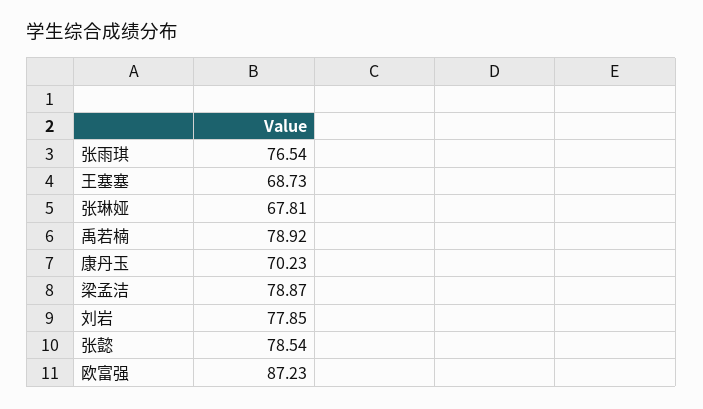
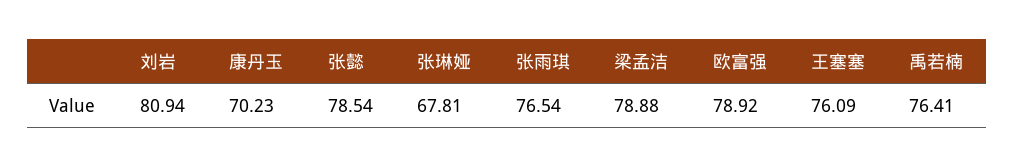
王塞塞: 68.73 -> 76.09
禹若楠: 78.92 -> 76.41
梁孟洁: 78.87 -> 78.88
刘岩: 77.85 -> 80.94
欧富强: 87.23 -> 78.92

